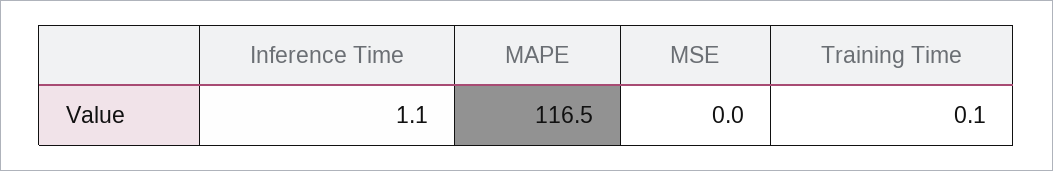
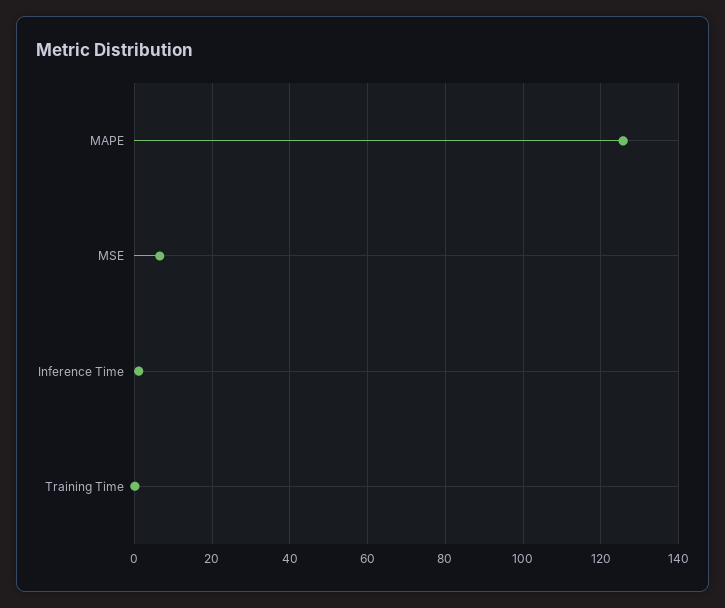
MAPE: 116.5 -> 126
MSE: 0 -> 6

